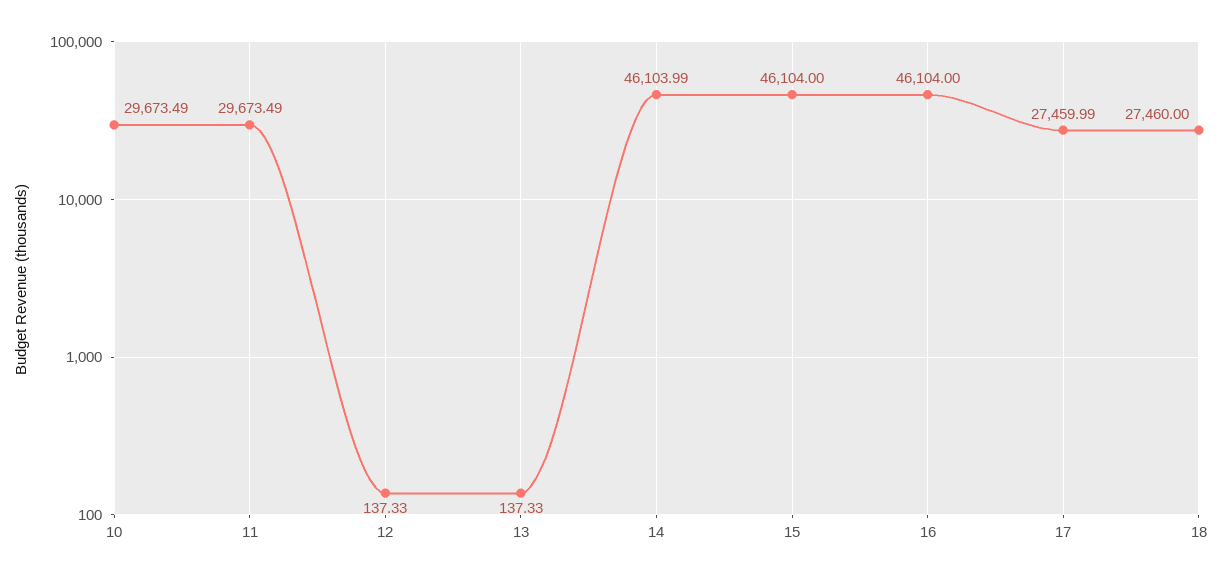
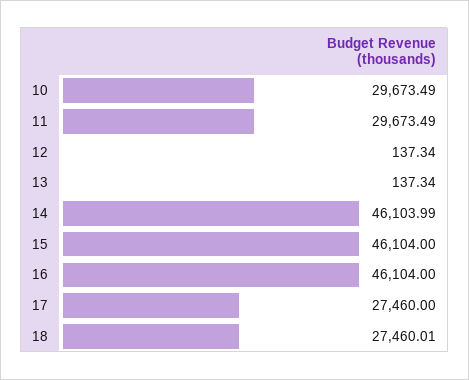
12: 137.33 -> 137.34
13: 137.33 -> 137.34
17: 27459.99 -> 27460
18: 27460 -> 27460.01

